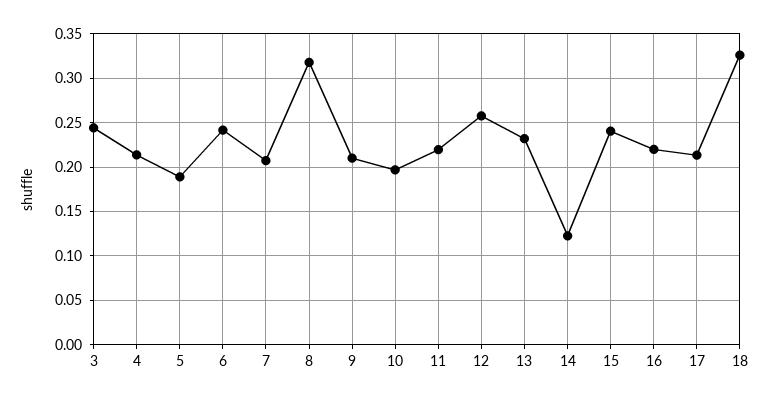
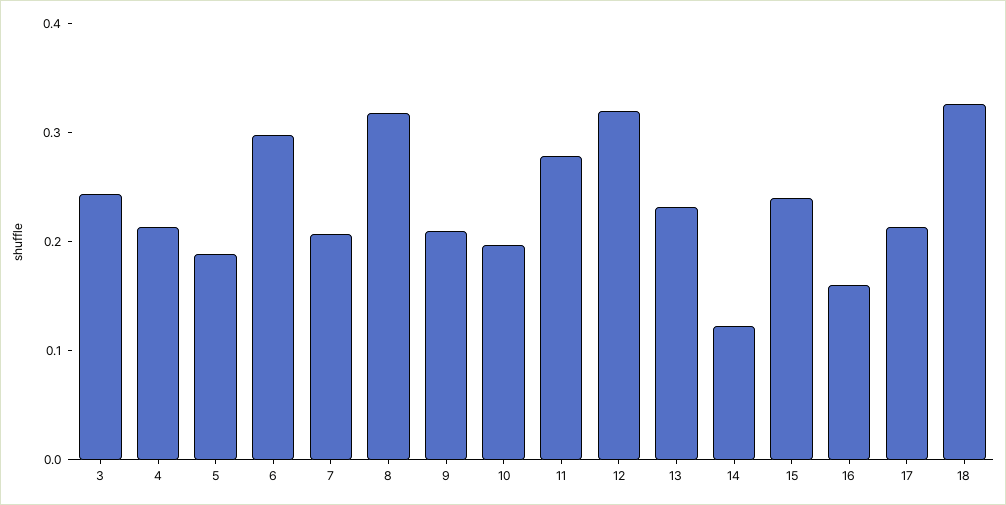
6: 0.24 -> 0.3
11: 0.22 -> 0.28
12: 0.26 -> 0.32
16: 0.22 -> 0.16

